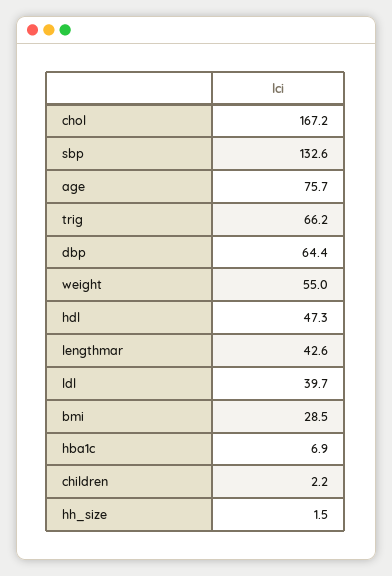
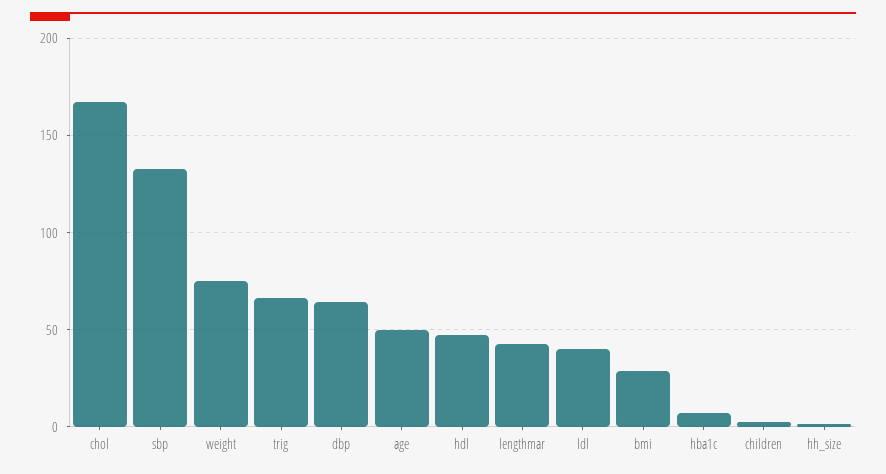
age: 75.7 -> 50
weight: 55 -> 75

